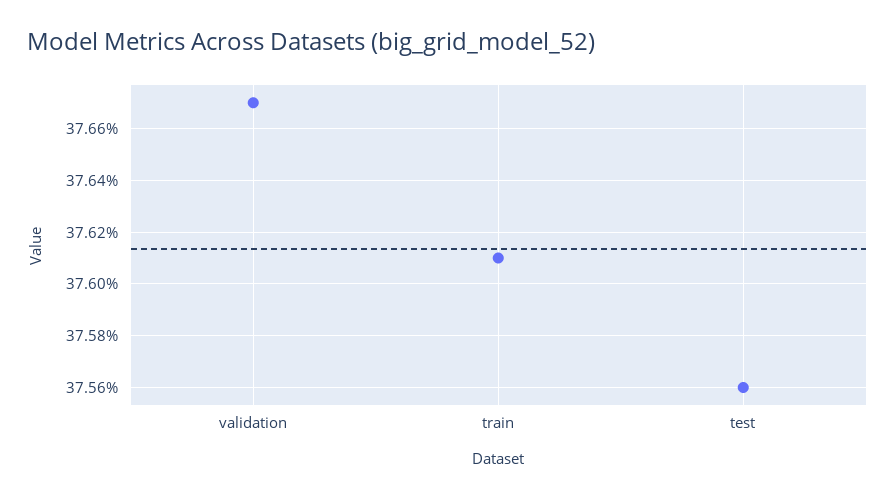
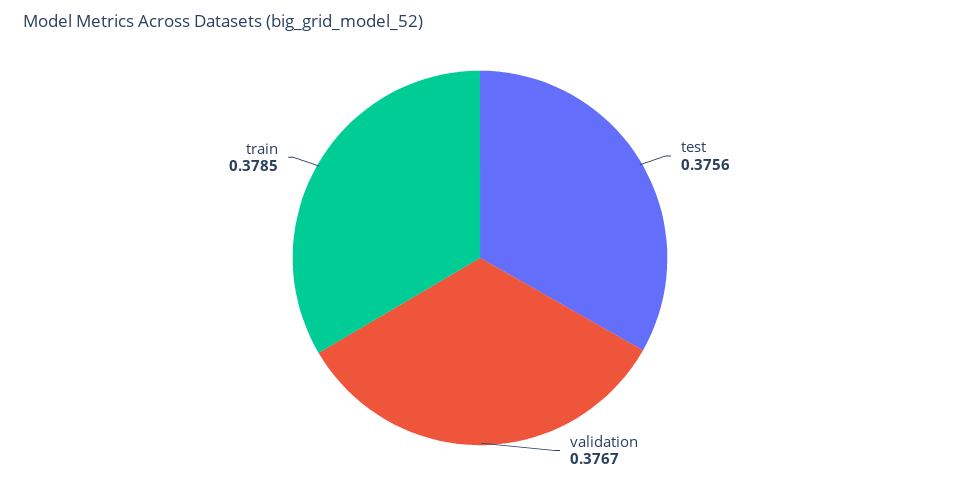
train: 0.3761 -> 0.3785

